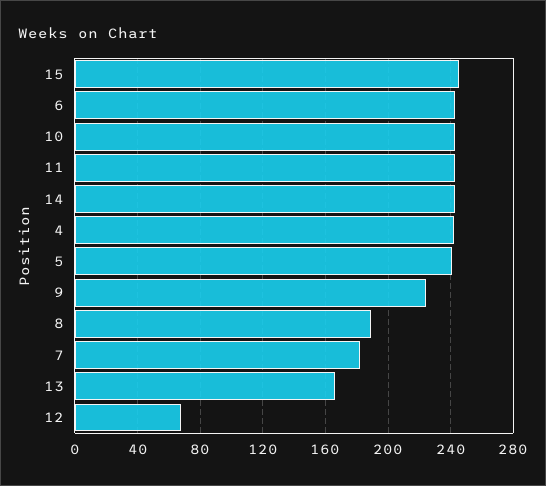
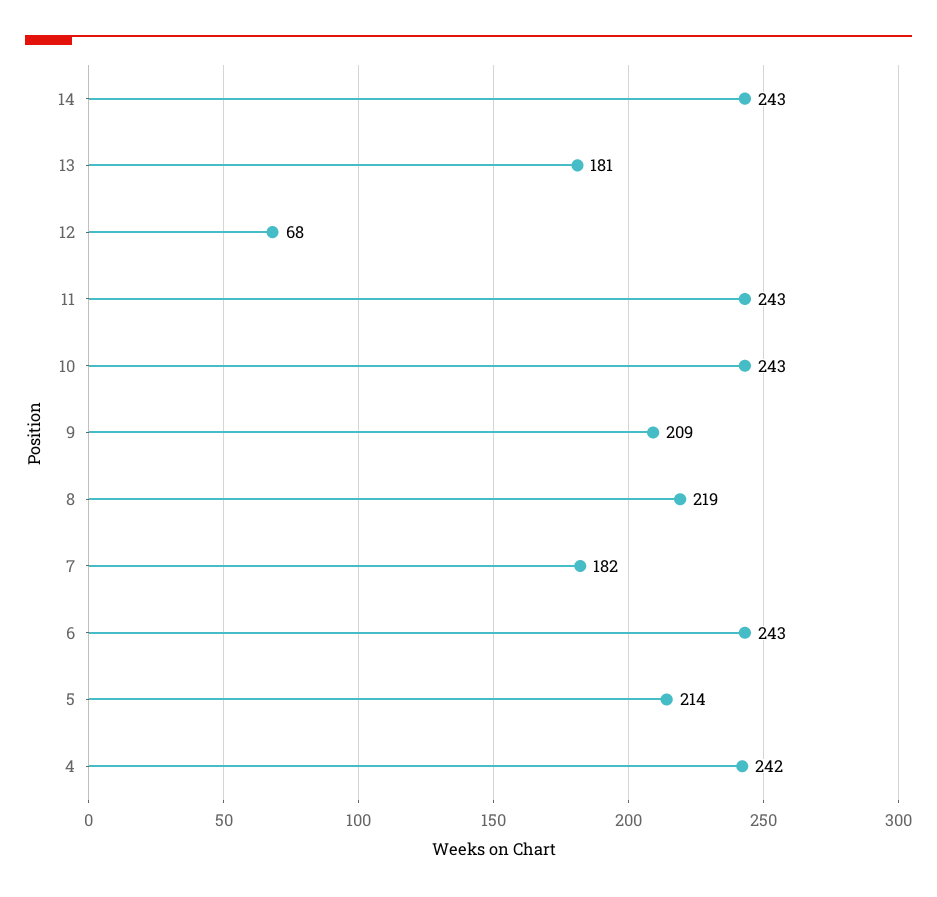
15: 245 -> none
5: 240 -> 214
9: 225 -> 209
8: 190 -> 219
13: 165 -> 181

